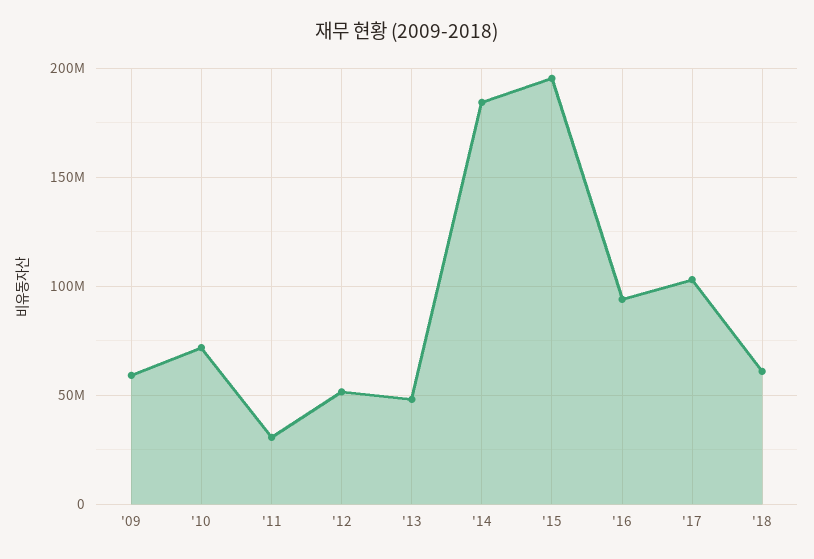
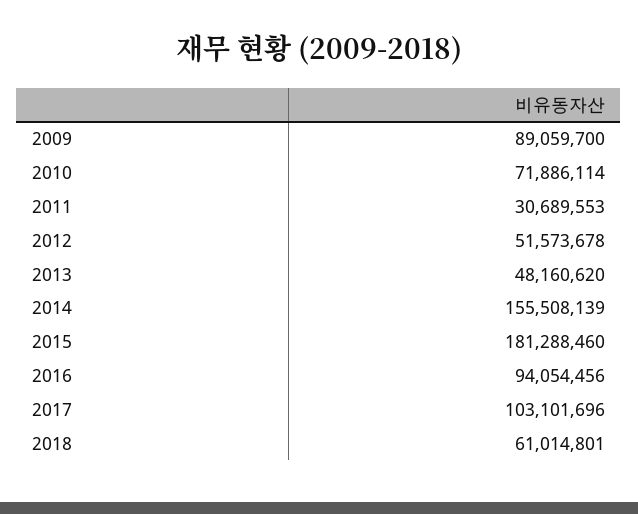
'09: 60000000 -> 89059700
'14: 185000000 -> 155508139
'15: 195000000 -> 181288460

